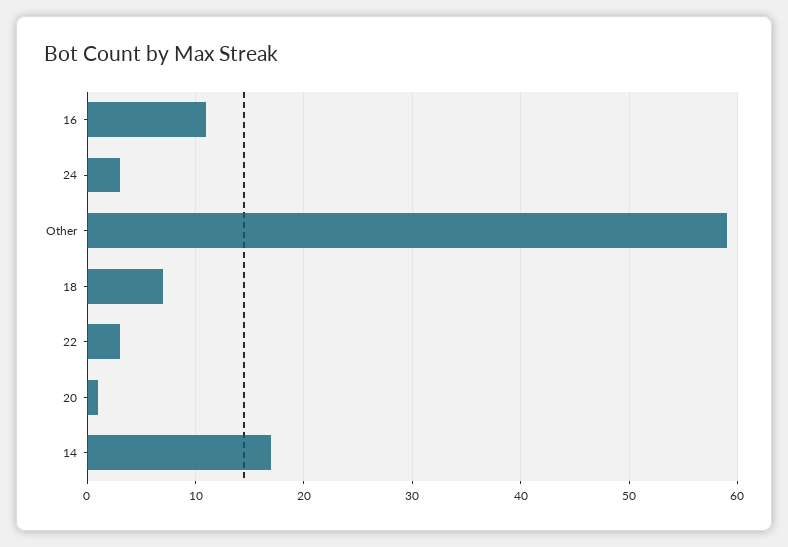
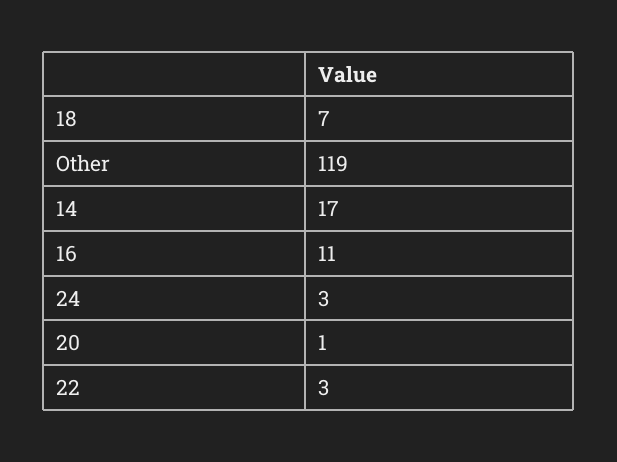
Other: 59 -> 119

